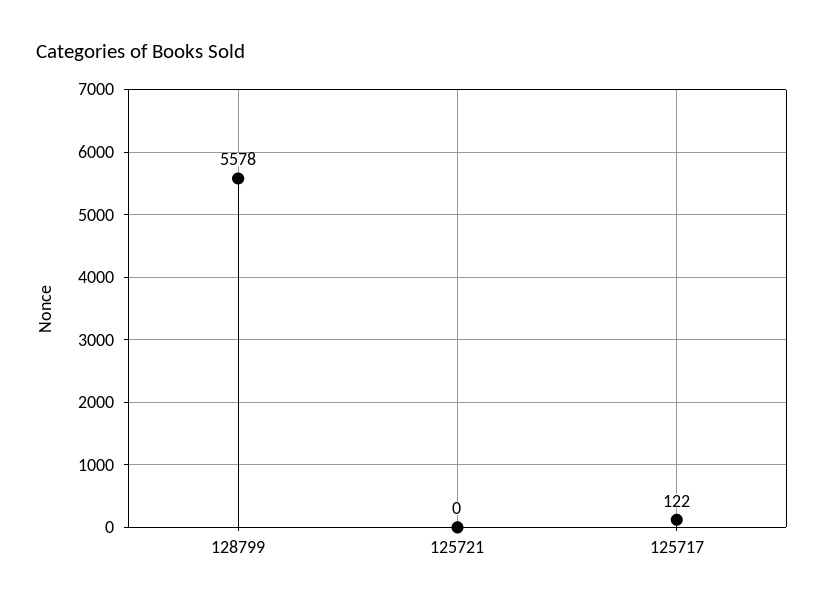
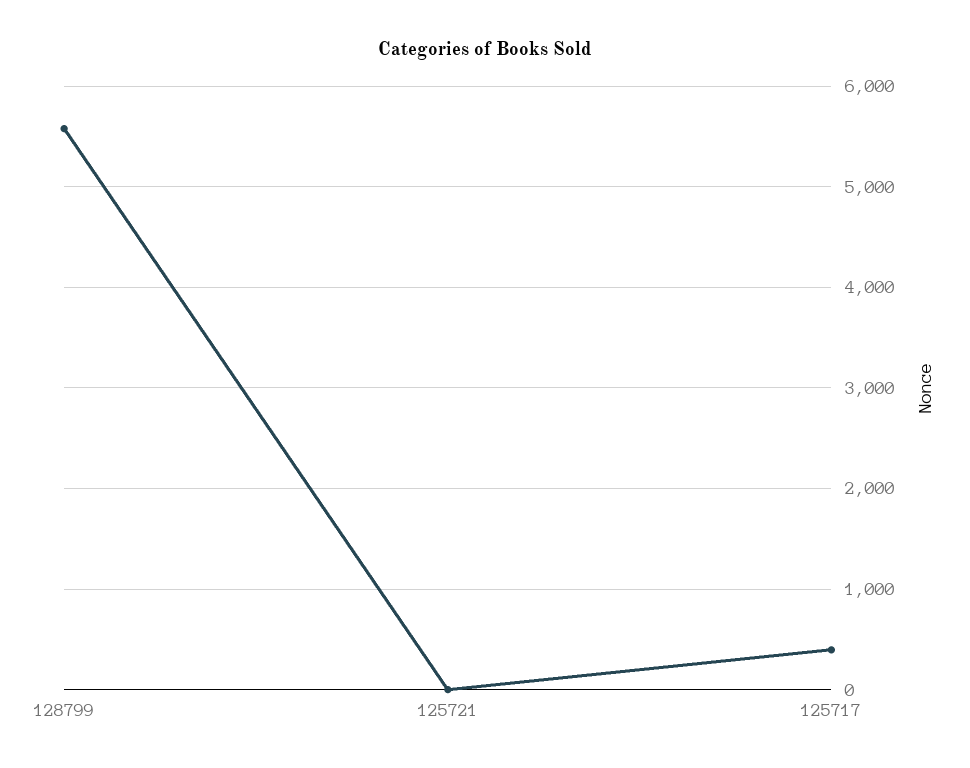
125717: 122 -> 400

